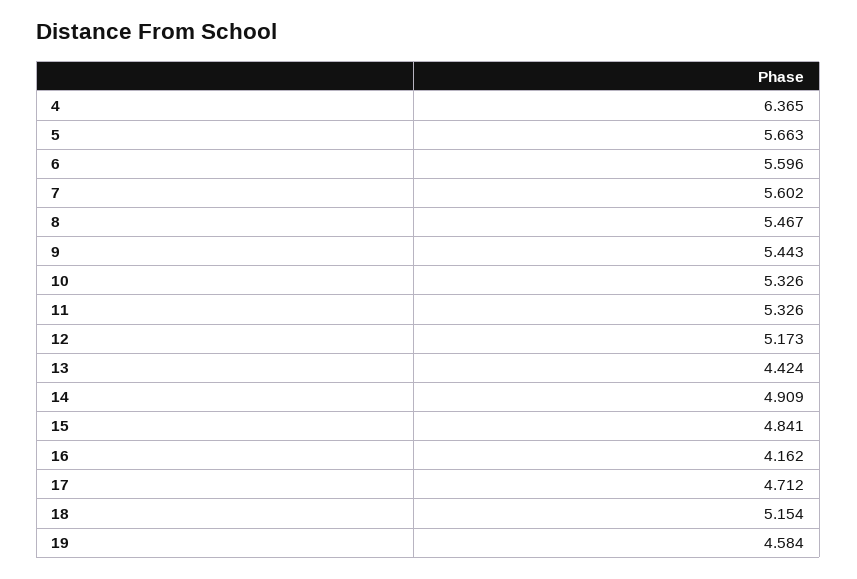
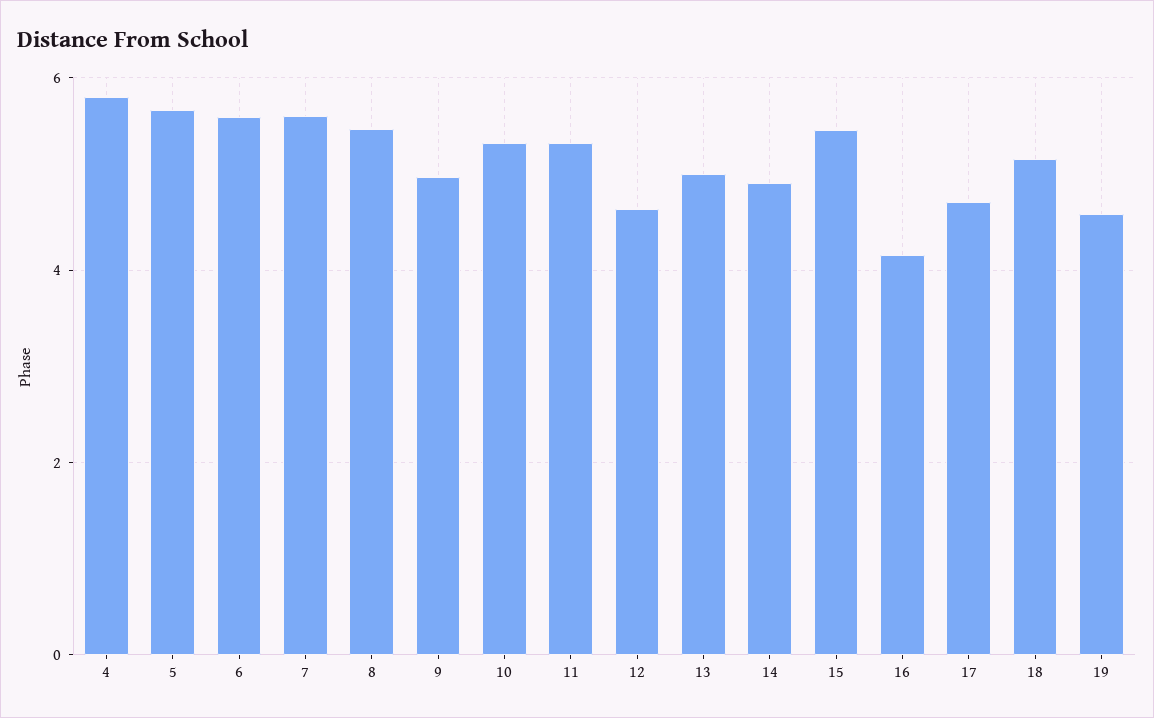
4: 6.365 -> 5.8
9: 5.443 -> 5
12: 5.173 -> 4.6
13: 4.424 -> 5
15: 4.841 -> 5.4

